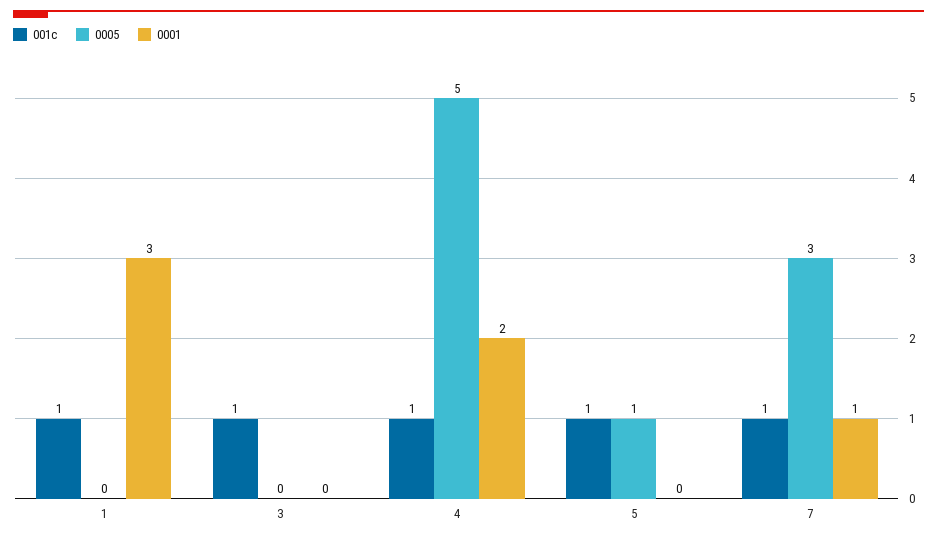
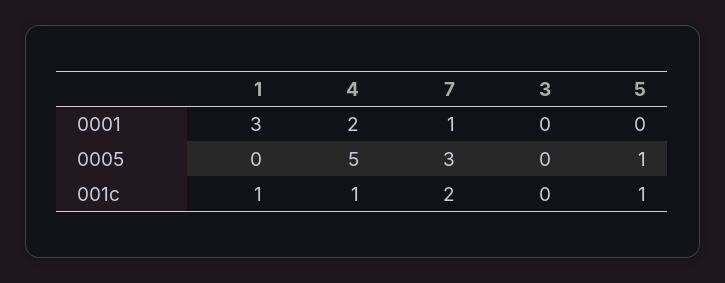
001c, 3: 1 -> 0
001c, 7: 1 -> 2

